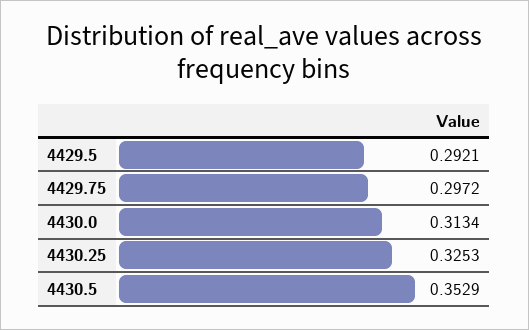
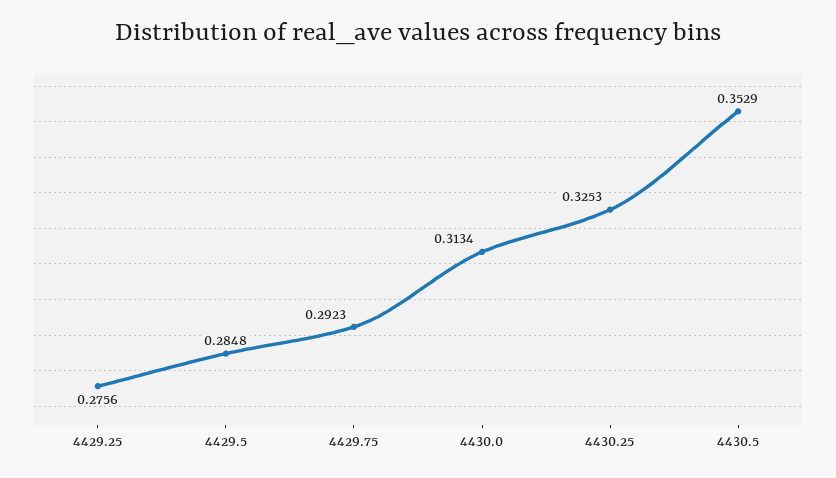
4429.5: 0.2921 -> 0.2848
4429.75: 0.2972 -> 0.2923
4429.25: none -> 0.2756

